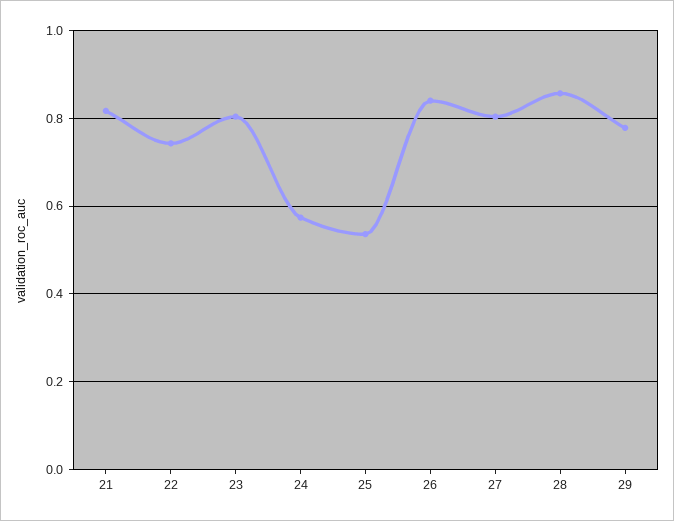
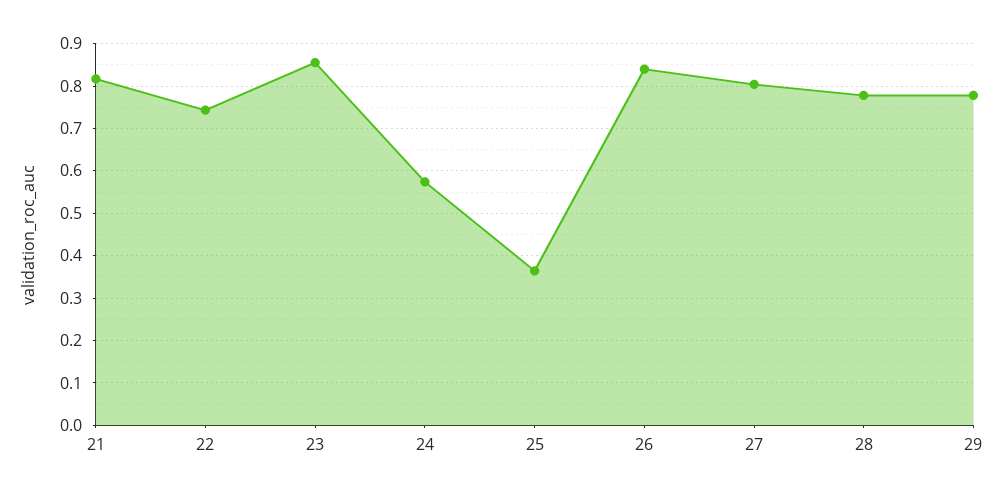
23: 0.8 -> 0.86
25: 0.54 -> 0.36
28: 0.86 -> 0.78

